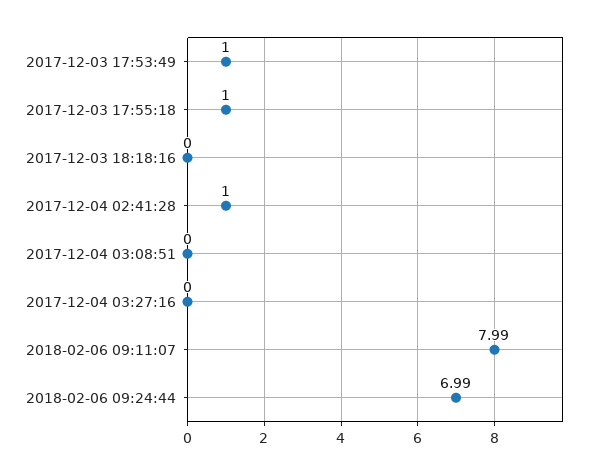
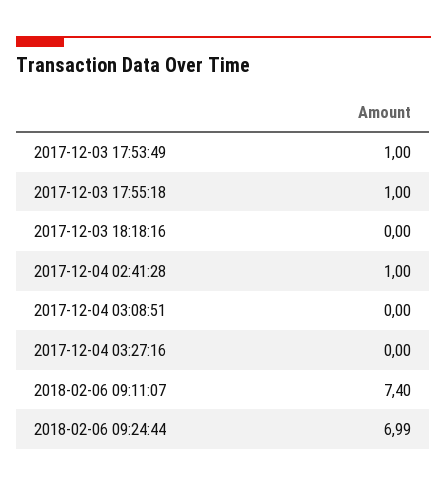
2018-02-06 09:11:07: 7.99 -> 7.4

